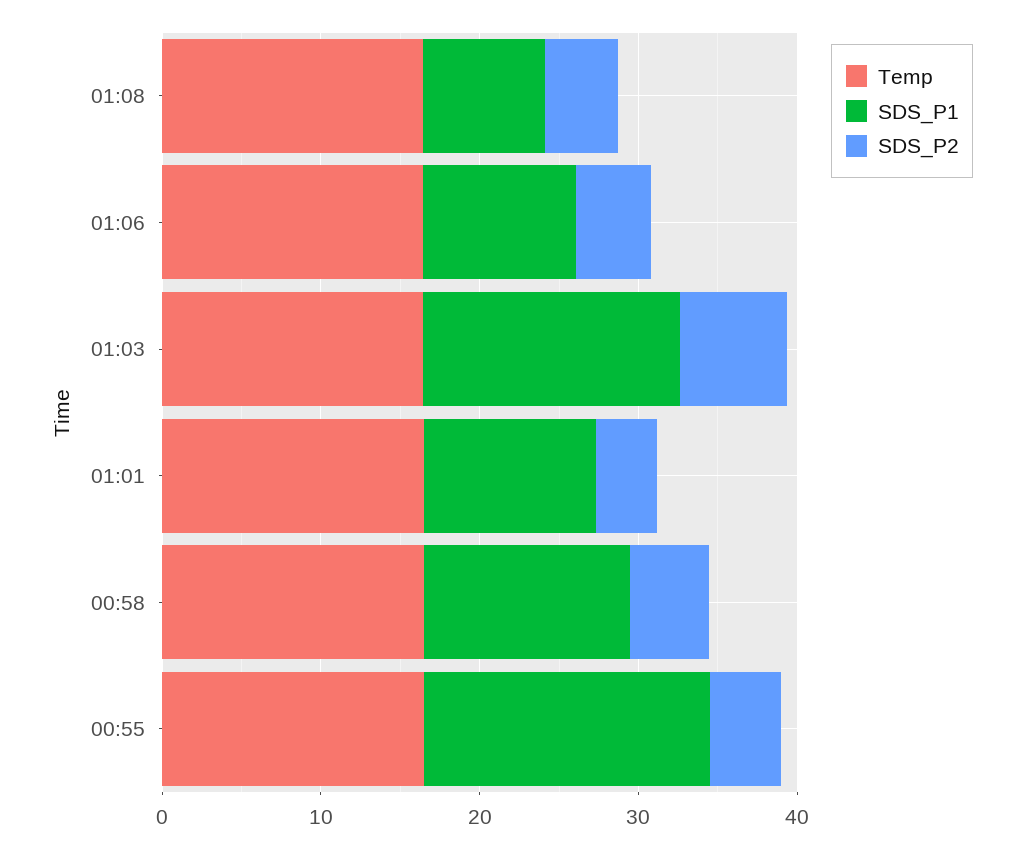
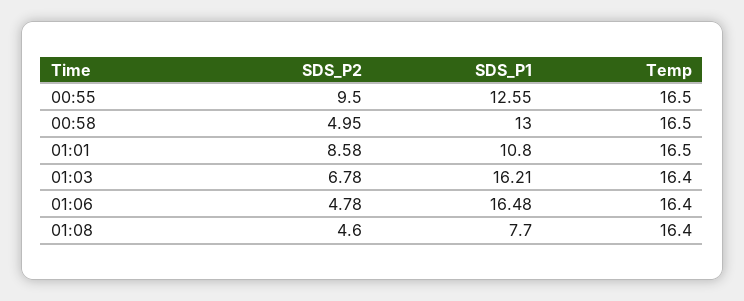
SDS_P1, 01:06: 10 -> 16.48
SDS_P2, 01:01: 4 -> 8.58
SDS_P1, 00:55: 18 -> 12.55
SDS_P2, 00:55: 4 -> 9.5

